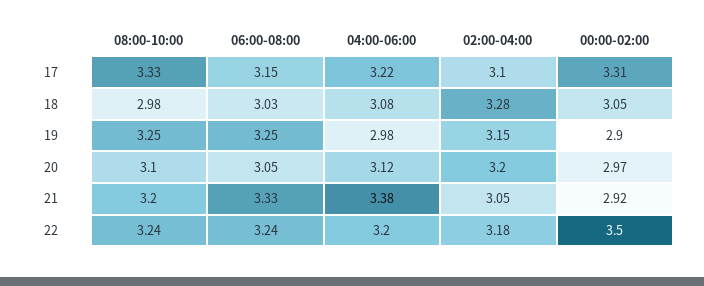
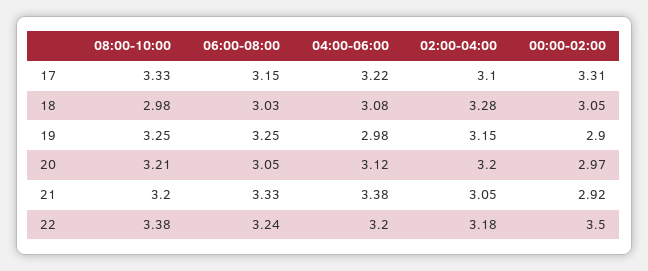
08:00-10:00, 20: 3.1 -> 3.21
08:00-10:00, 22: 3.24 -> 3.38

